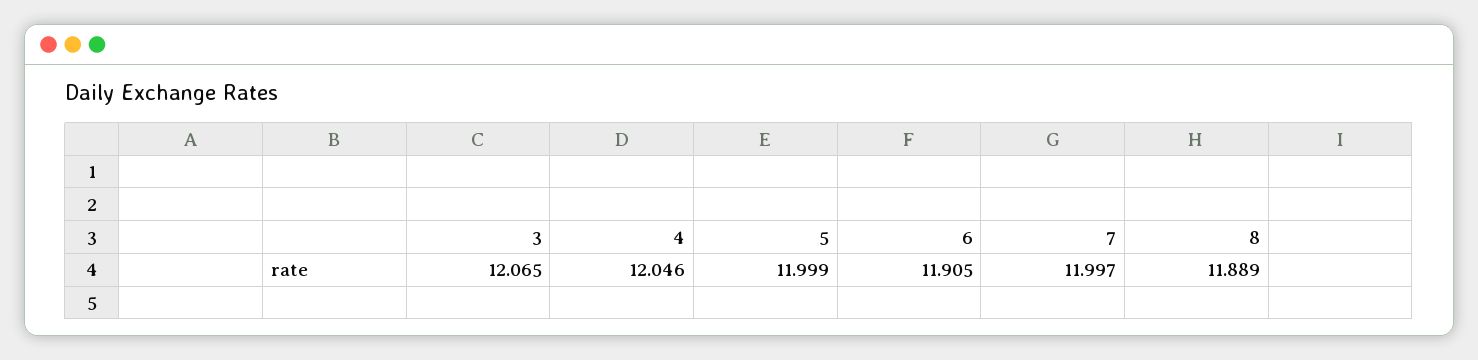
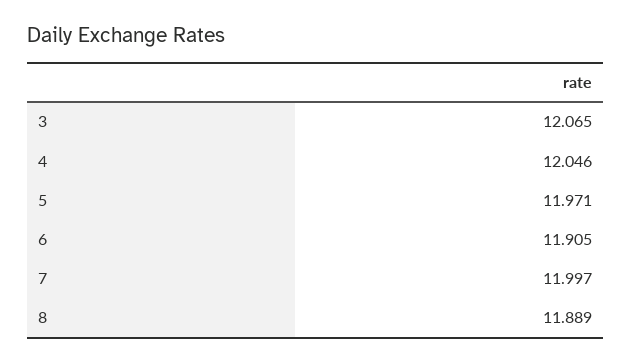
5: 11.999 -> 11.971

